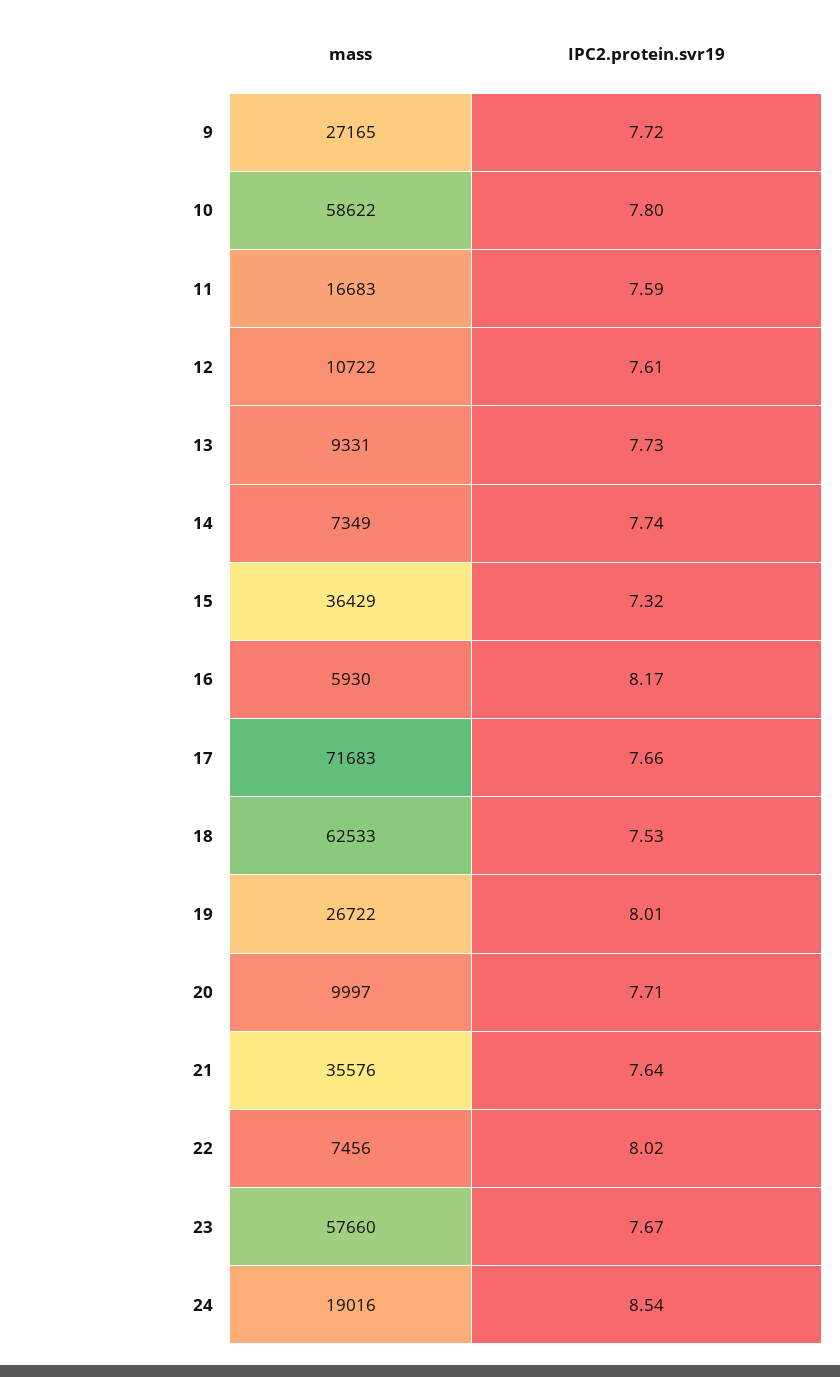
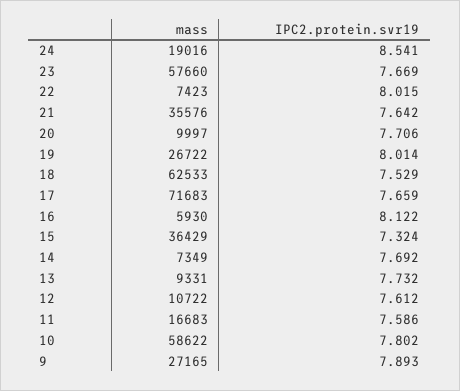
IPC2.protein.svr19, 9: 7.72 -> 7.893
IPC2.protein.svr19, 14: 7.74 -> 7.692
IPC2.protein.svr19, 16: 8.17 -> 8.122
mass, 22: 7456 -> 7423

